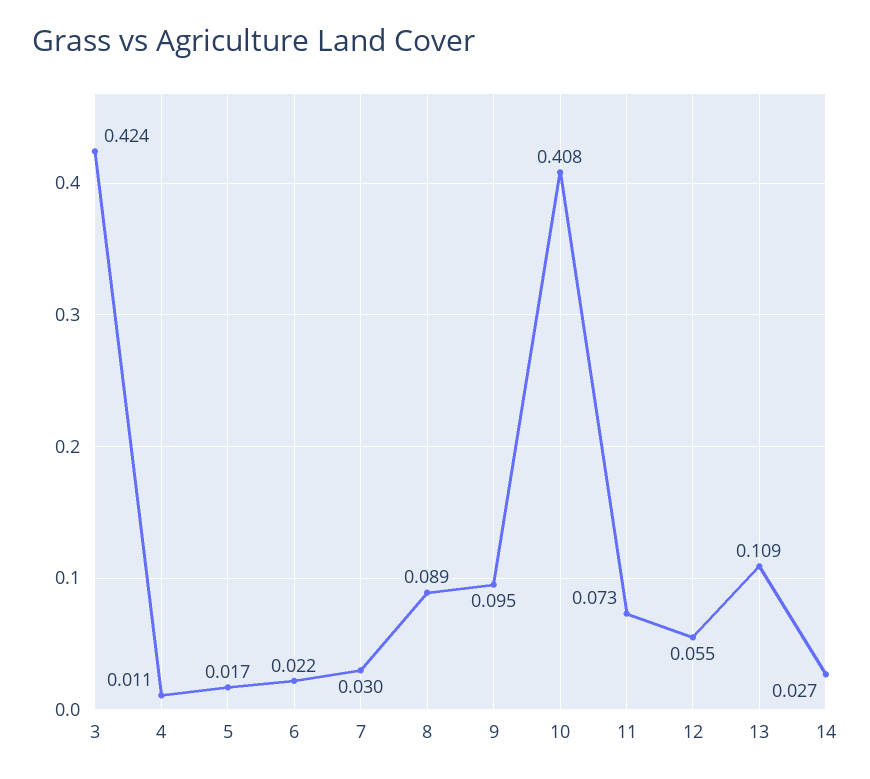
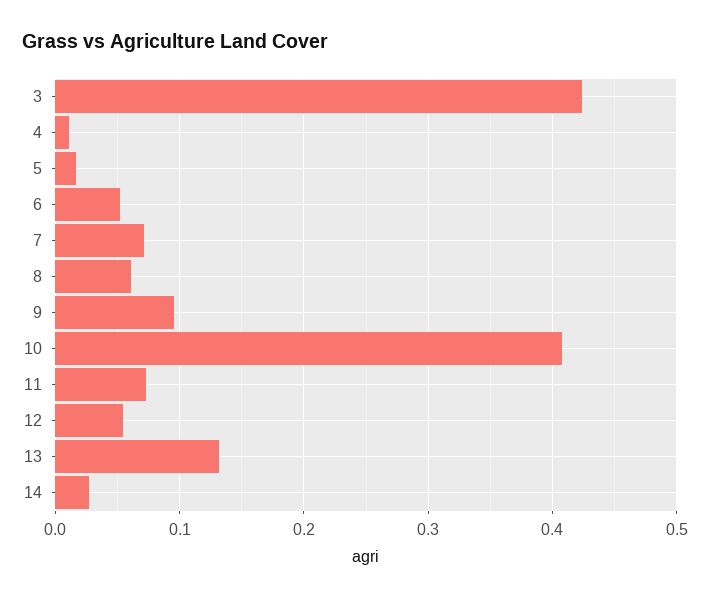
6: 0.022 -> 0.05
7: 0.03 -> 0.07
8: 0.089 -> 0.06
13: 0.109 -> 0.13

